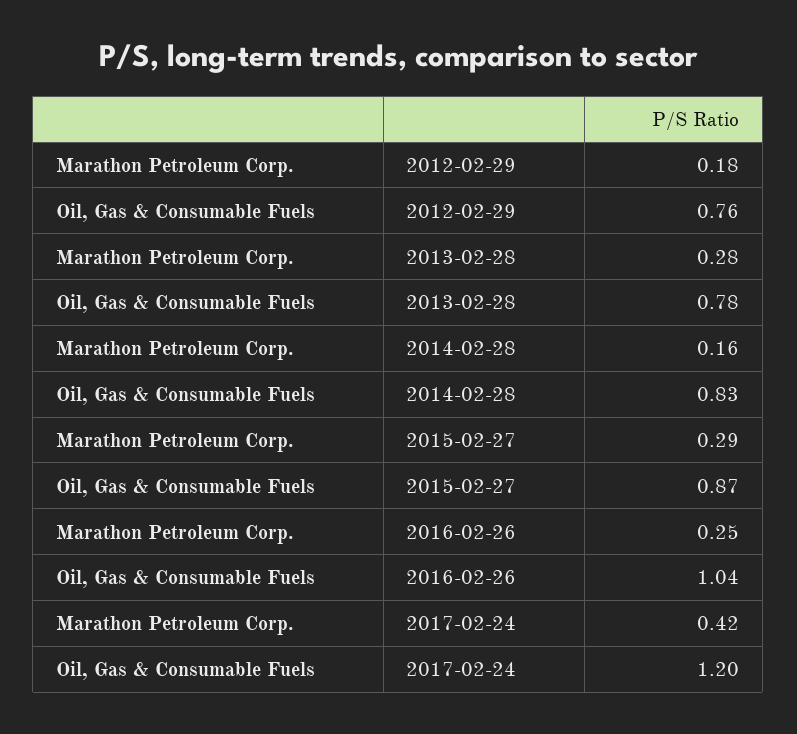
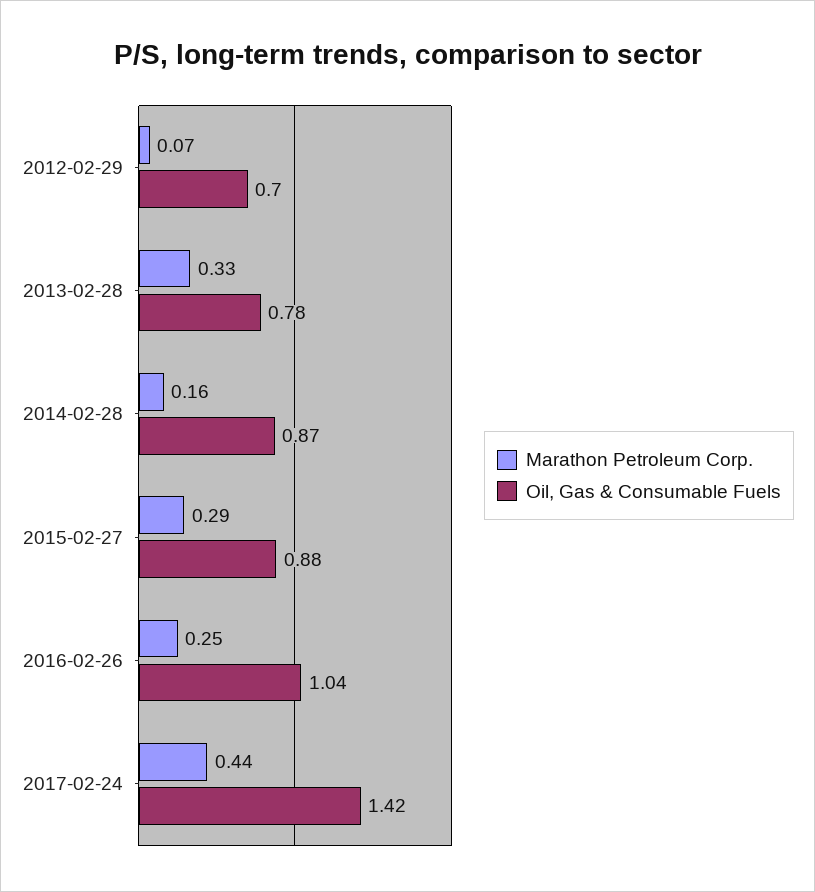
Marathon Petroleum Corp., 2012-02-29: 0.18 -> 0.07
Oil, Gas & Consumable Fuels, 2012-02-29: 0.76 -> 0.7
Marathon Petroleum Corp., 2013-02-28: 0.28 -> 0.33
Oil, Gas & Consumable Fuels, 2014-02-28: 0.83 -> 0.87
Oil, Gas & Consumable Fuels, 2015-02-27: 0.87 -> 0.88
Marathon Petroleum Corp., 2017-02-24: 0.42 -> 0.44
Oil, Gas & Consumable Fuels, 2017-02-24: 1.2 -> 1.42

